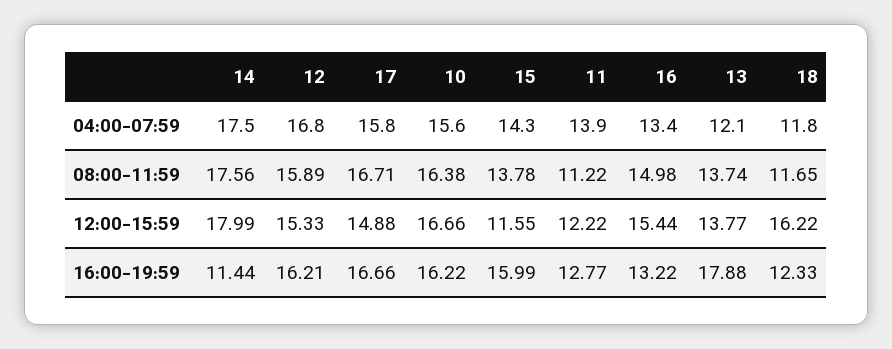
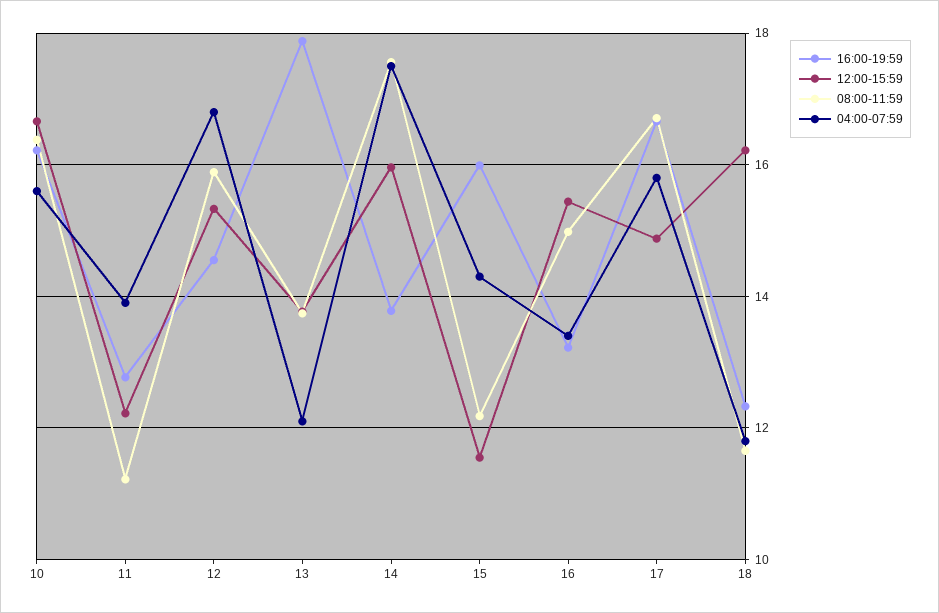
08:00-11:59, 15: 13.78 -> 12.2
12:00-15:59, 14: 17.99 -> 16
16:00-19:59, 14: 11.44 -> 13.8
16:00-19:59, 12: 16.21 -> 14.6

